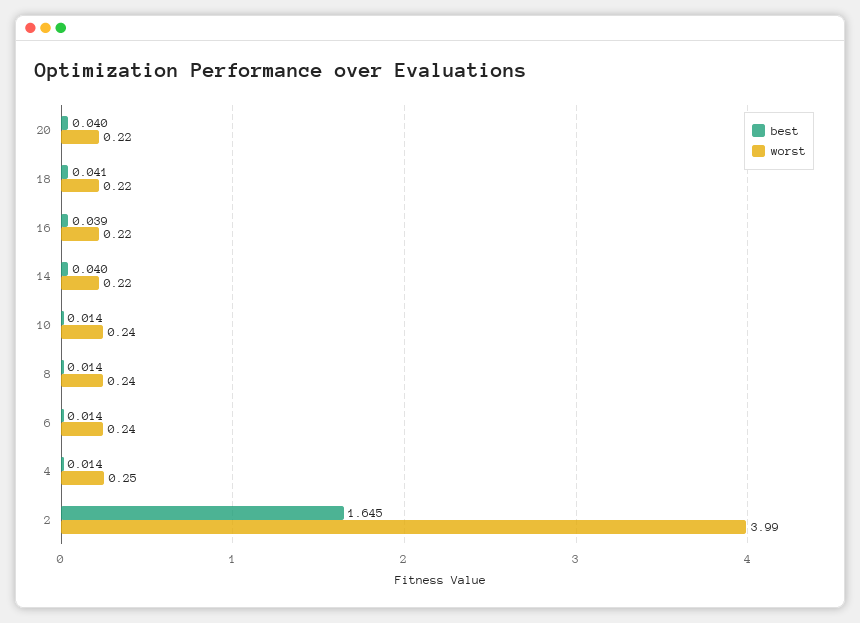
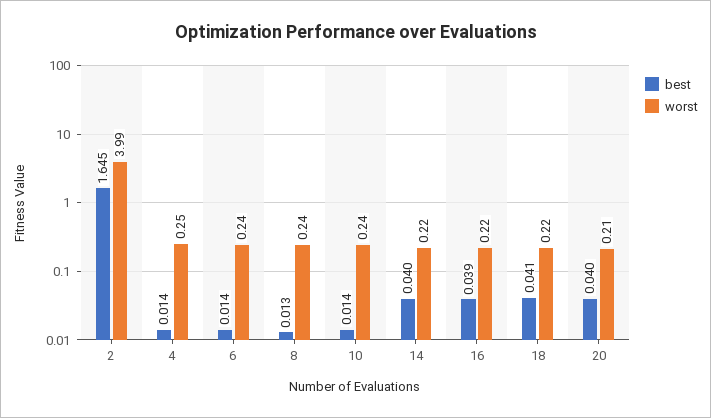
worst, 20: 0.22 -> 0.21
best, 8: 0.014 -> 0.013

